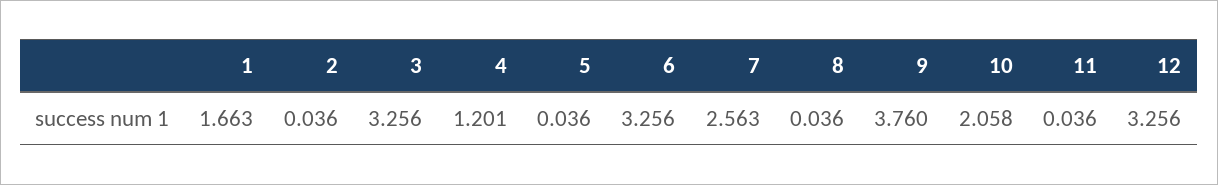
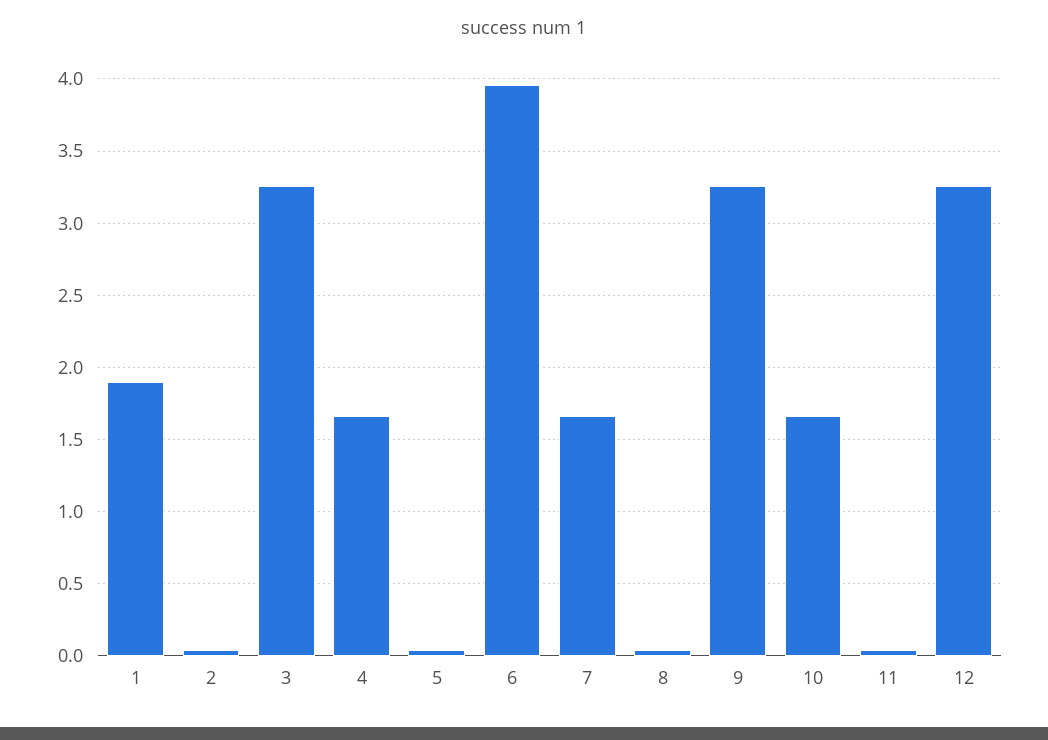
1: 1.663 -> 1.9
4: 1.201 -> 1.65
6: 3.256 -> 3.95
7: 2.563 -> 1.65
9: 3.76 -> 3.25
10: 2.058 -> 1.65

